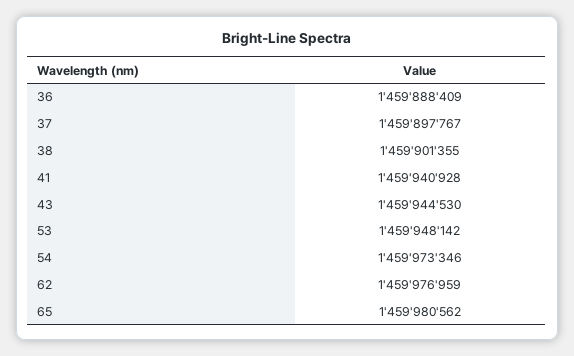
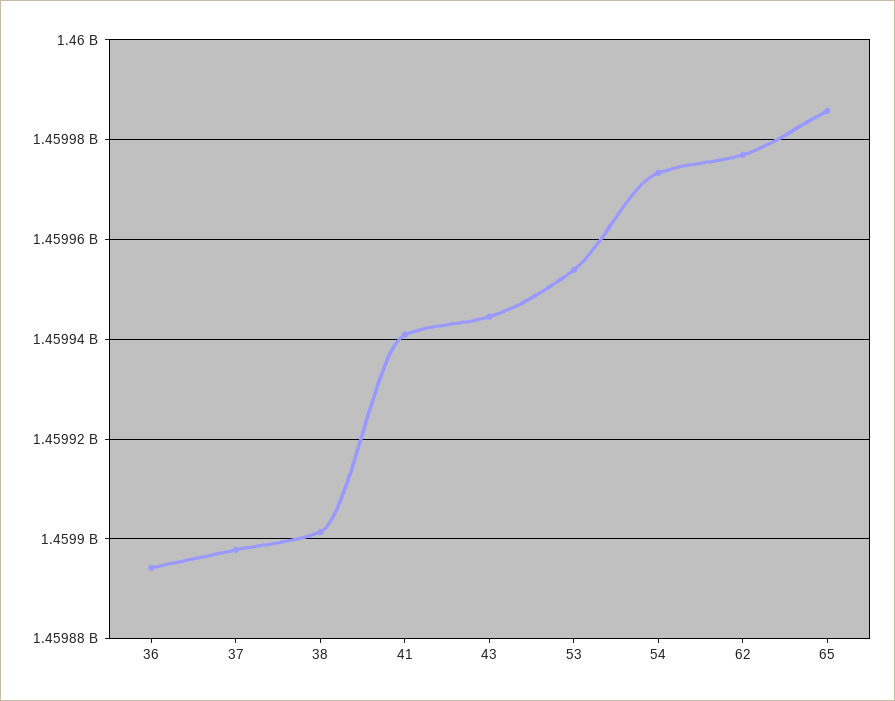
36: 1459888409 -> 1459894000
53: 1459948142 -> 1459954000
65: 1459980562 -> 1459986000

